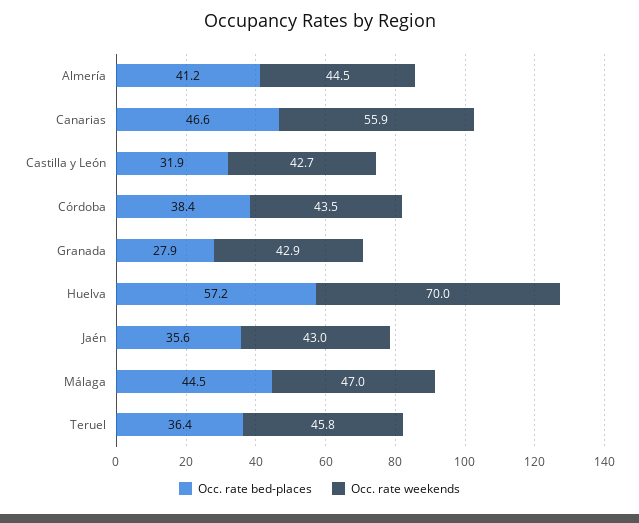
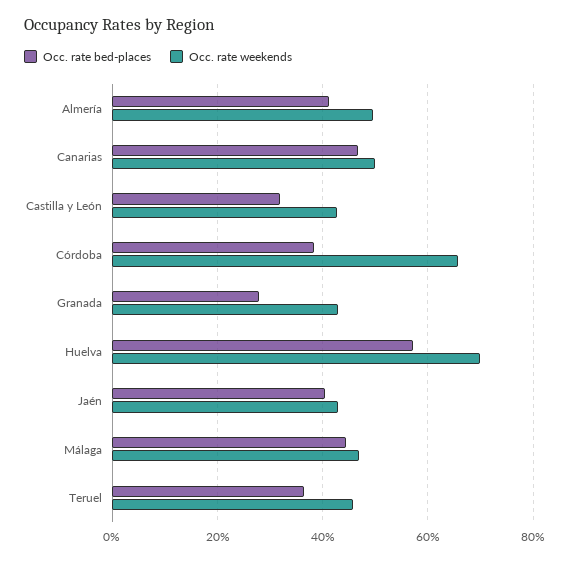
Occ. rate weekends, Almería: 44.5 -> 50
Occ. rate weekends, Canarias: 55.9 -> 50
Occ. rate weekends, Córdoba: 43.5 -> 66
Occ. rate bed-places, Jaén: 35.6 -> 40

